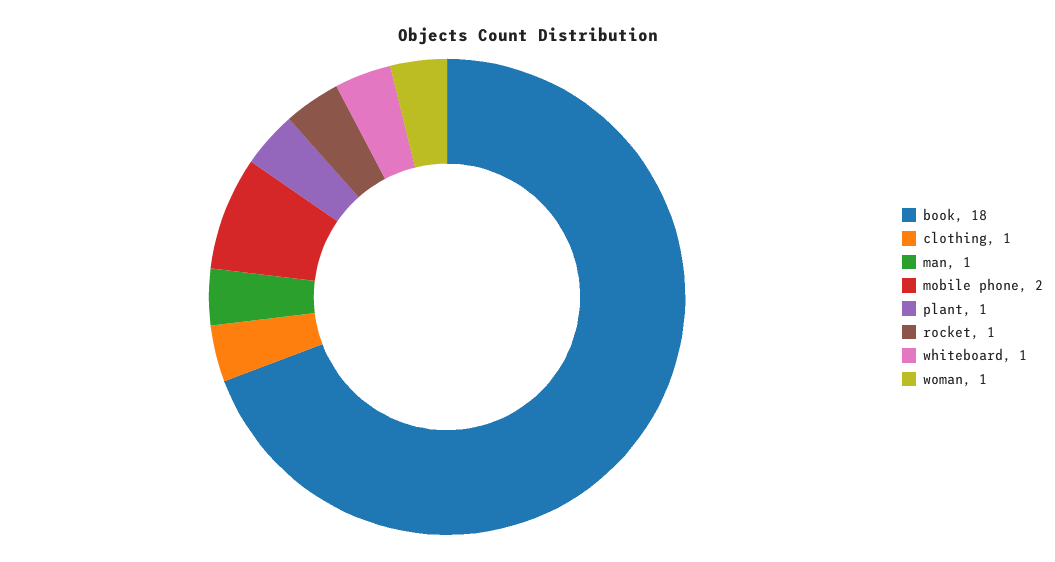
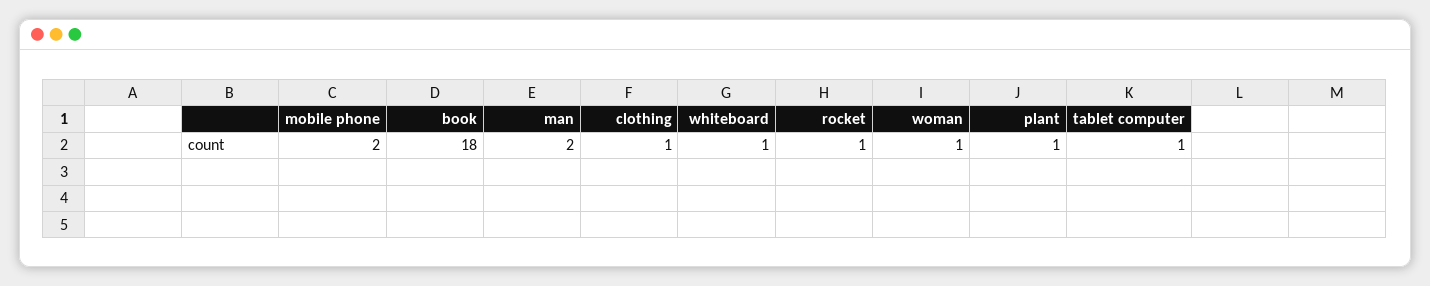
man: 1 -> 2
tablet computer: none -> 1

